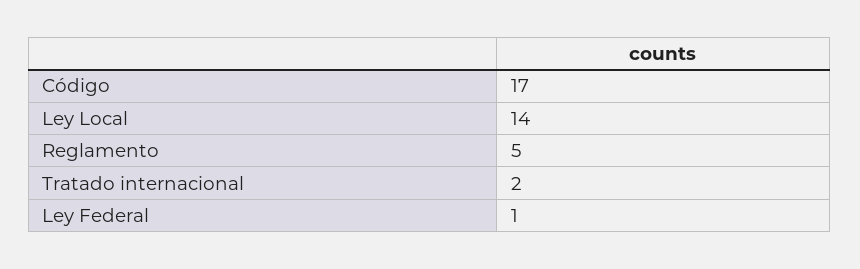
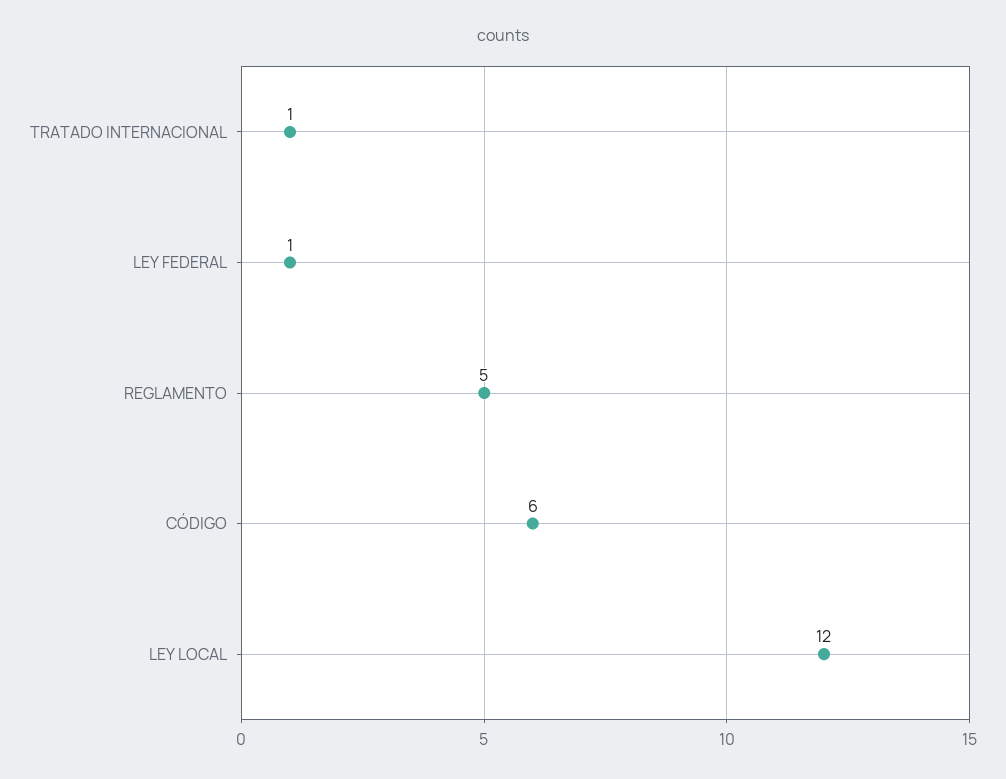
Código: 17 -> 6
Ley Local: 14 -> 12
Tratado internacional: 2 -> 1

